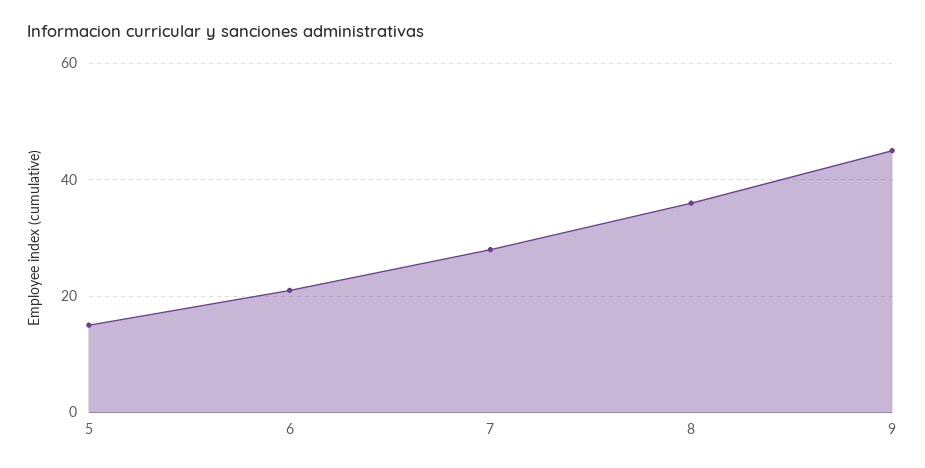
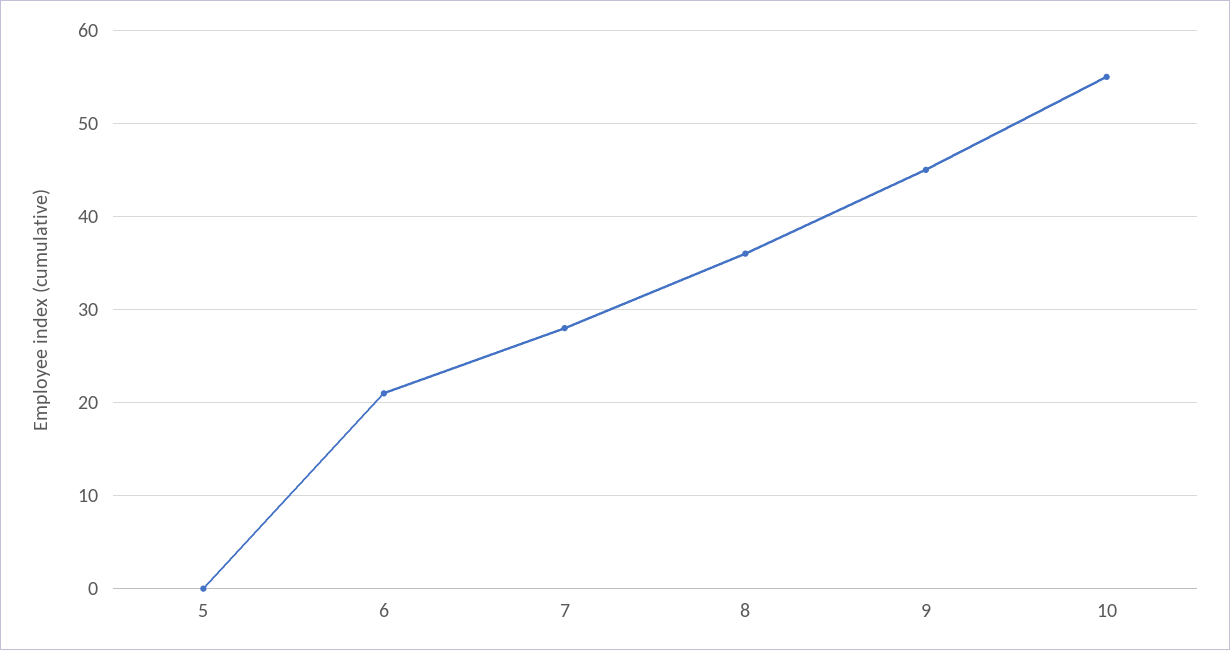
5: 15 -> 0
10: none -> 55

